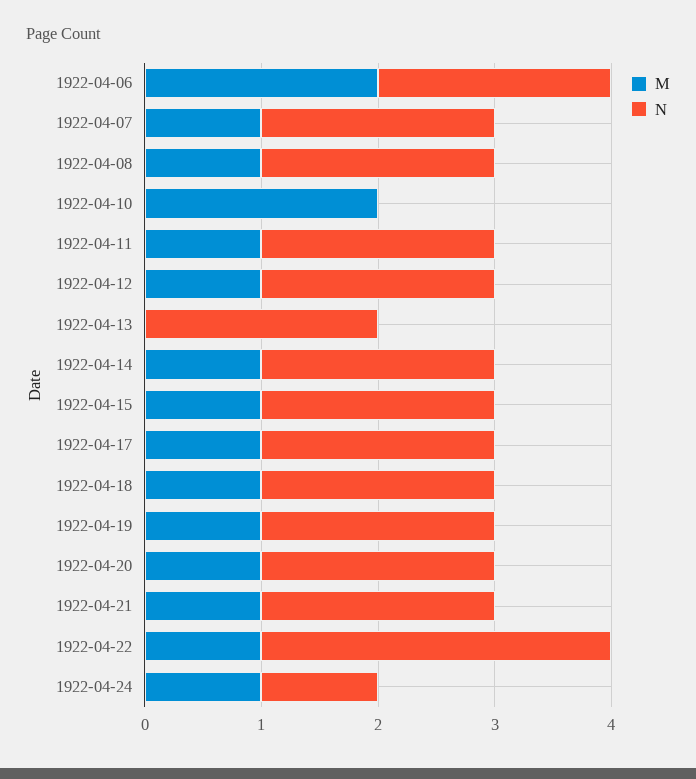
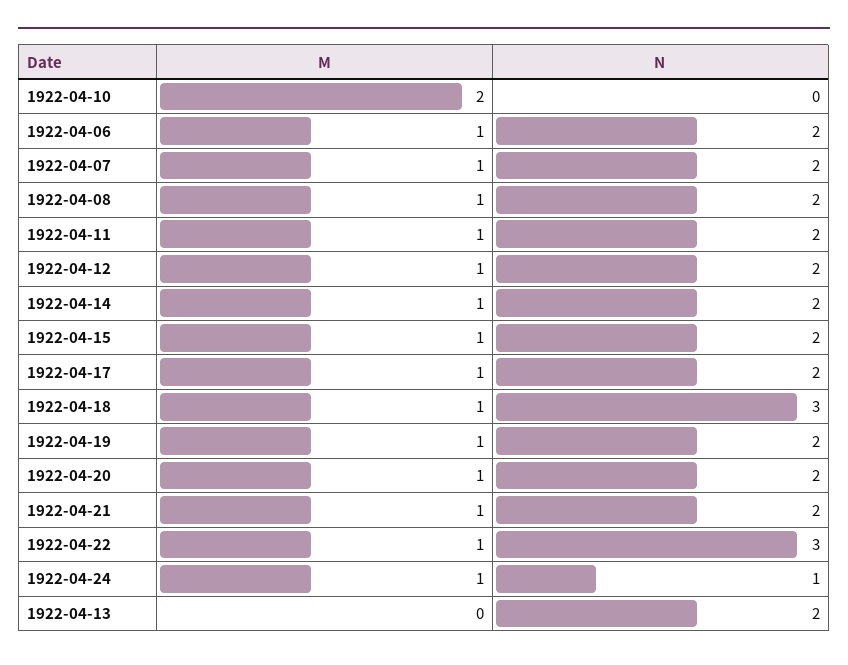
M, 1922-04-06: 2 -> 1
N, 1922-04-18: 2 -> 3

